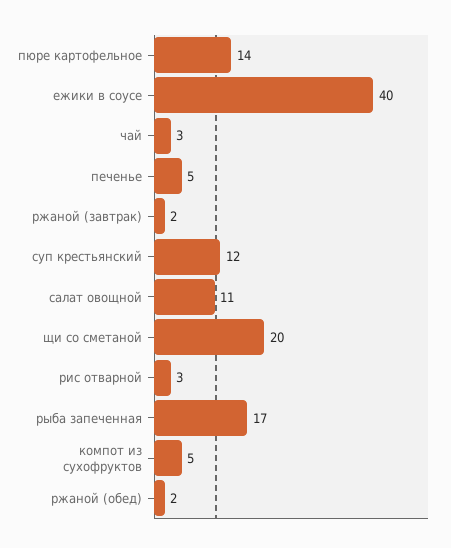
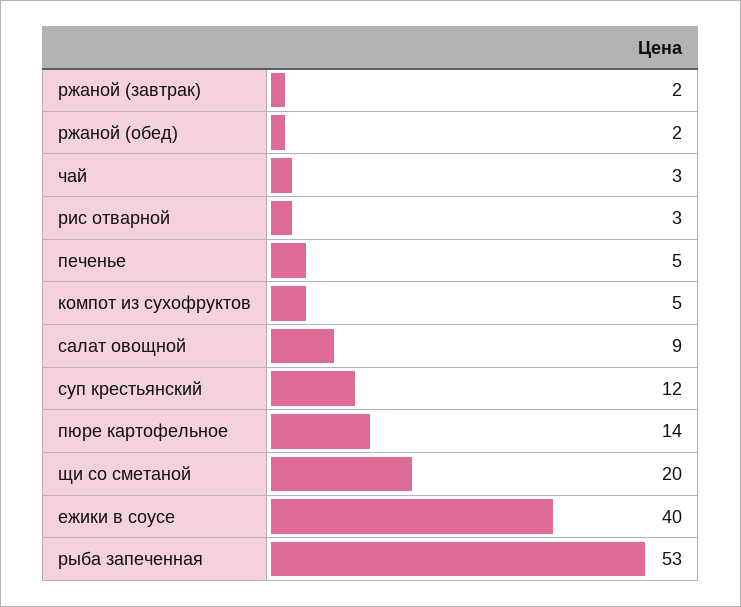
салат овощной: 11 -> 9
рыба запеченная: 17 -> 53

